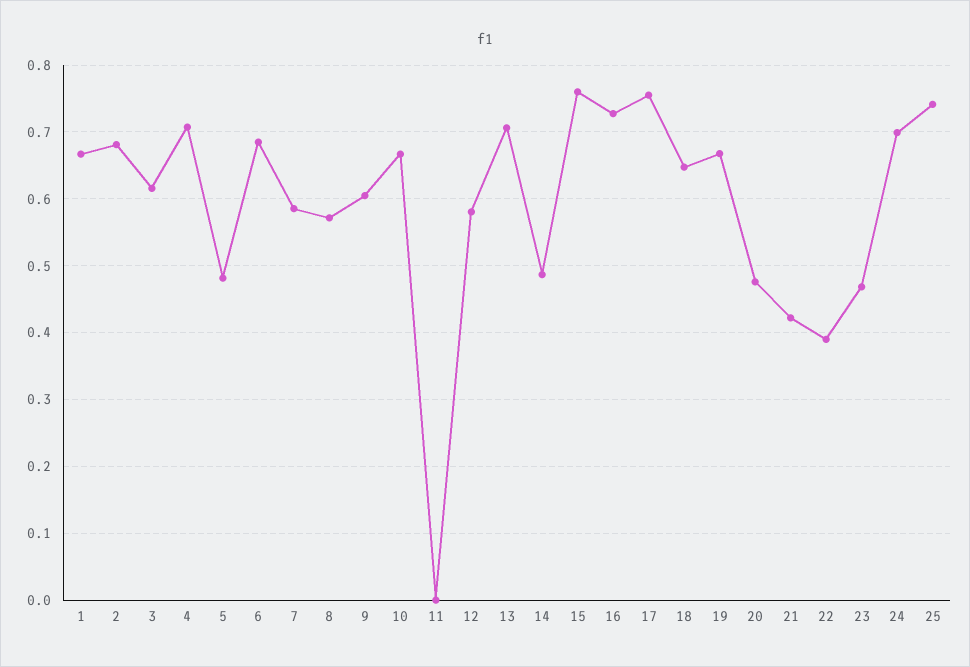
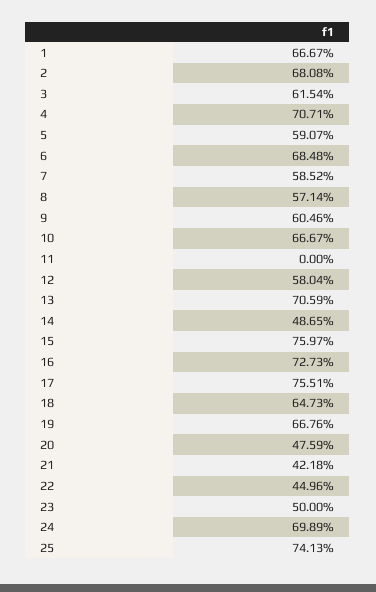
5: 0.48 -> 0.5907
22: 0.39 -> 0.4496
23: 0.47 -> 0.5

